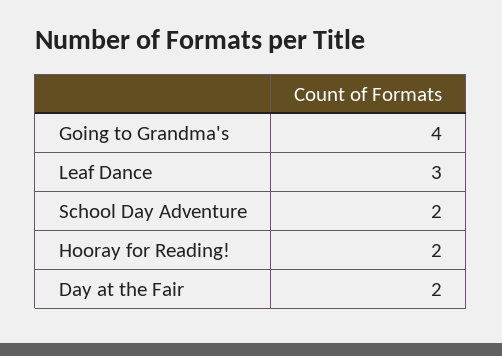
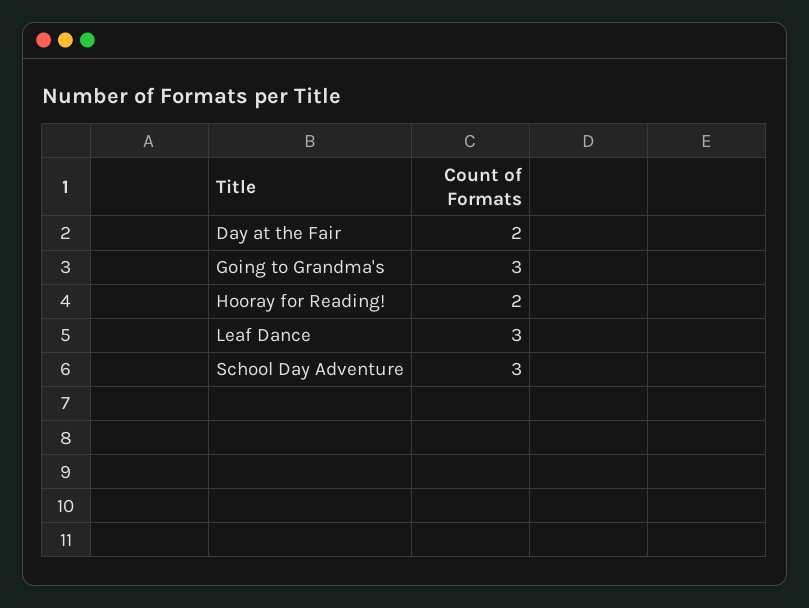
Going to Grandma's: 4 -> 3
School Day Adventure: 2 -> 3

